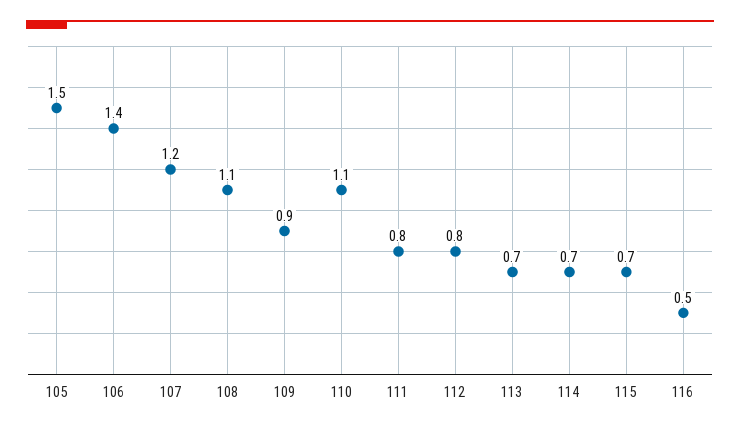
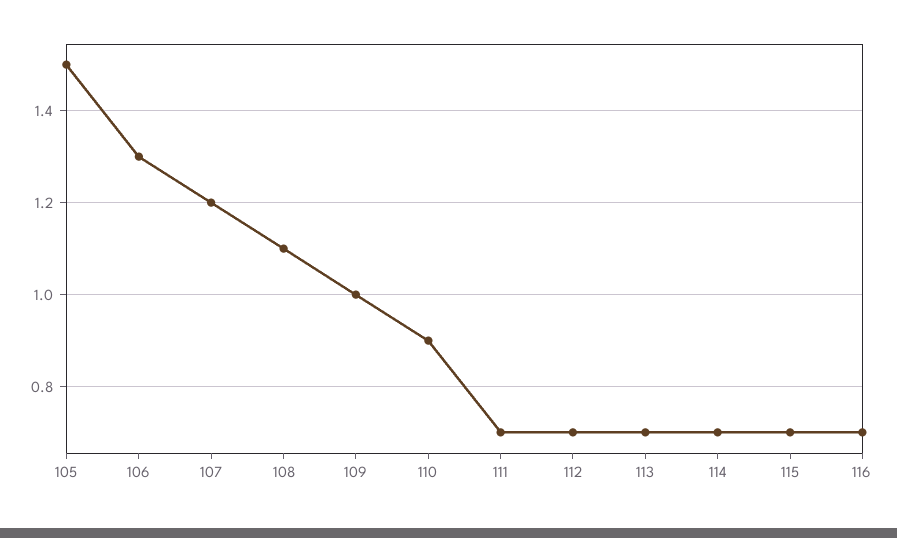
106: 1.4 -> 1.3
109: 0.9 -> 1
110: 1.1 -> 0.9
111: 0.8 -> 0.7
112: 0.8 -> 0.7
116: 0.5 -> 0.7

